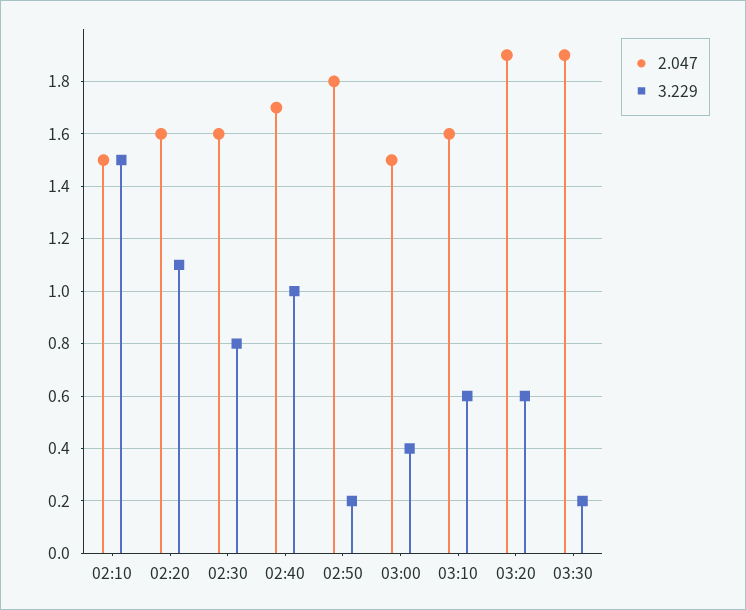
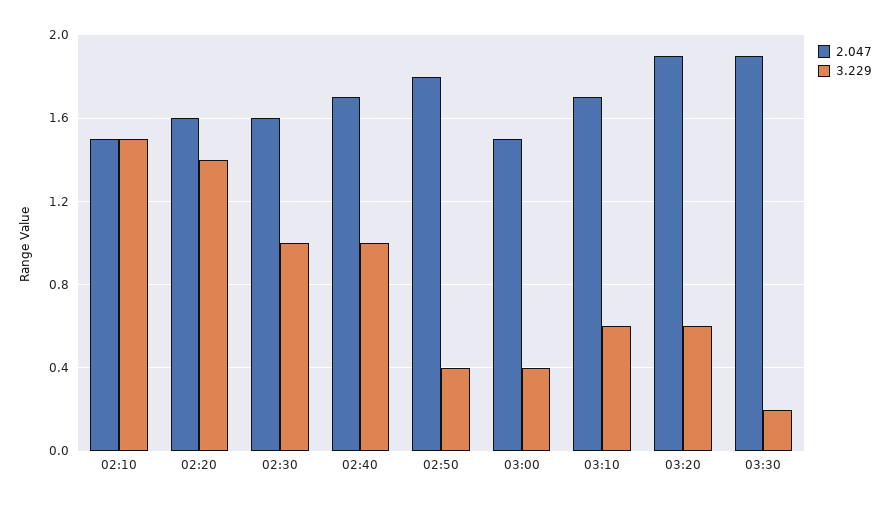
3.229, 02:20: 1.1 -> 1.4
3.229, 02:30: 0.8 -> 1
3.229, 02:50: 0.2 -> 0.4
2.047, 03:10: 1.6 -> 1.7

